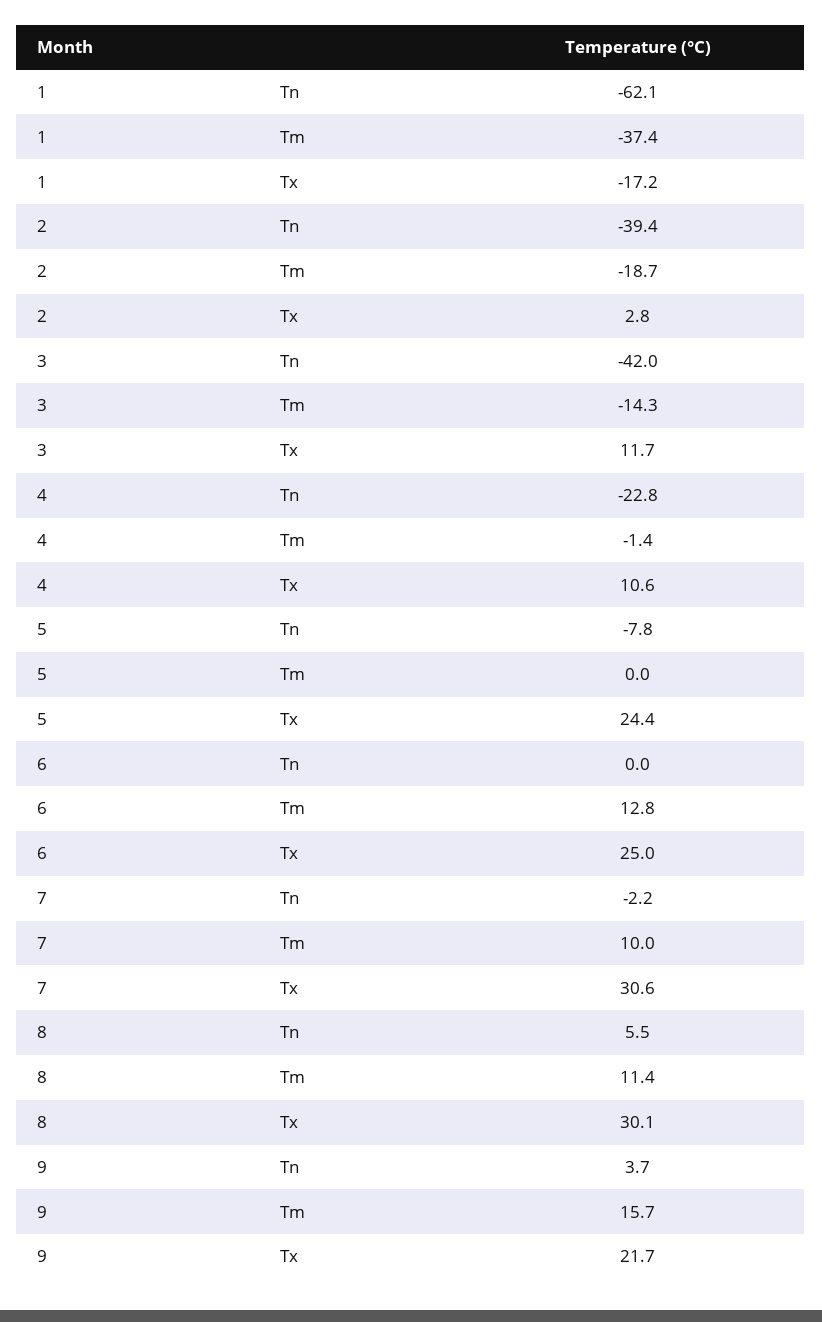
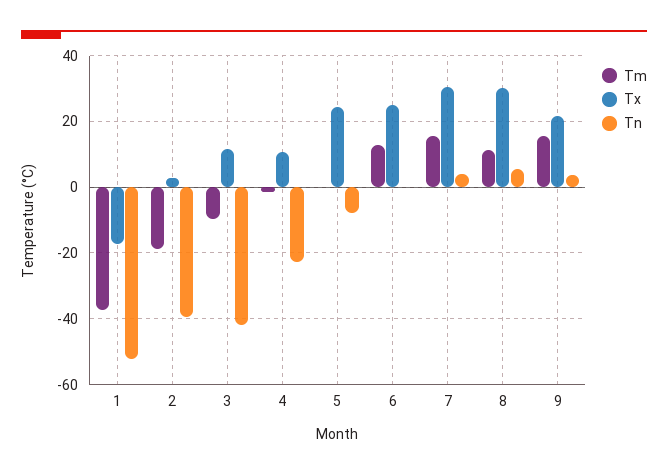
Tn, 1: -62.1 -> -52
Tm, 3: -14.3 -> -10
Tn, 7: -2.2 -> 4
Tm, 7: 10 -> 16

